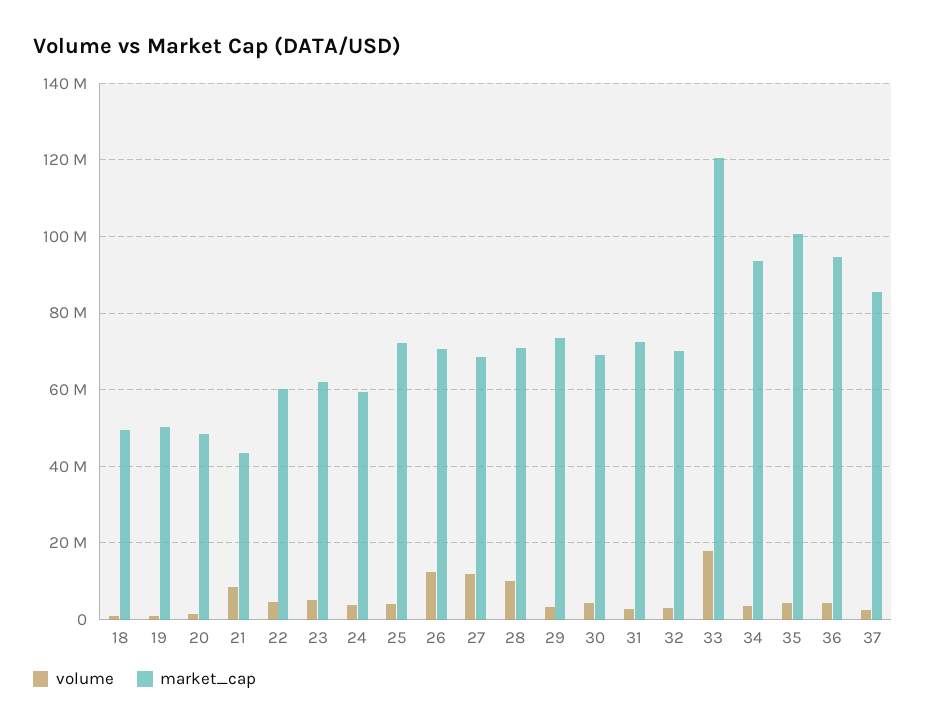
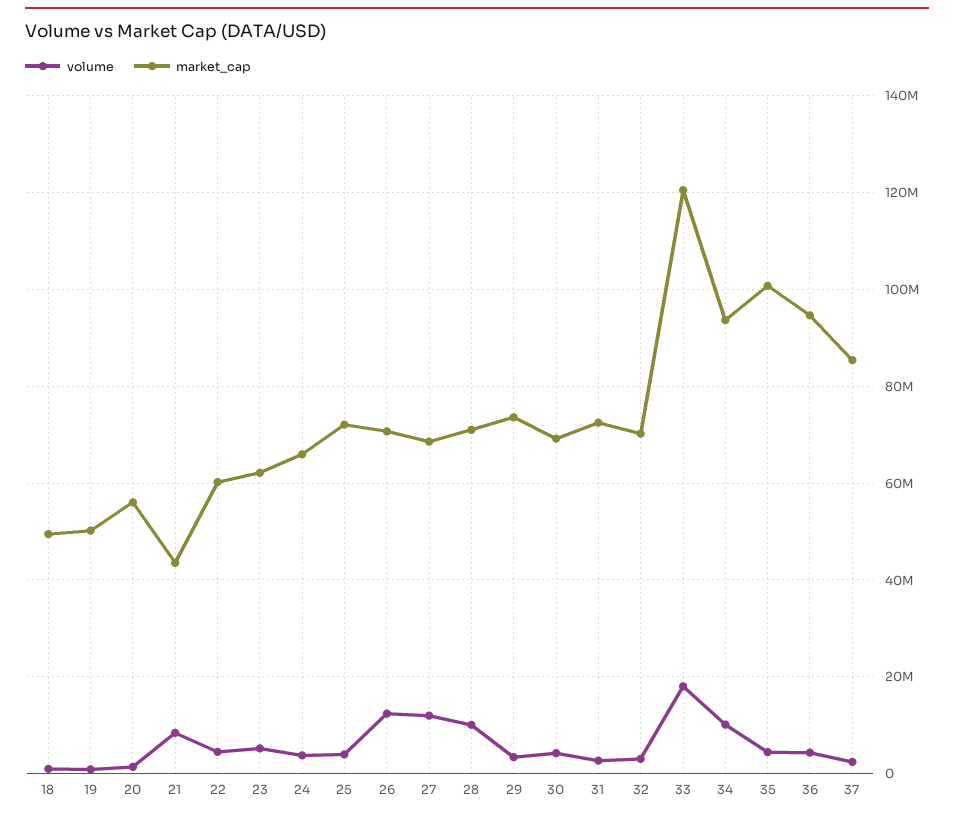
market_cap, 20: 48000000 -> 56000000
market_cap, 24: 60000000 -> 66000000
volume, 34: 4000000 -> 10000000

